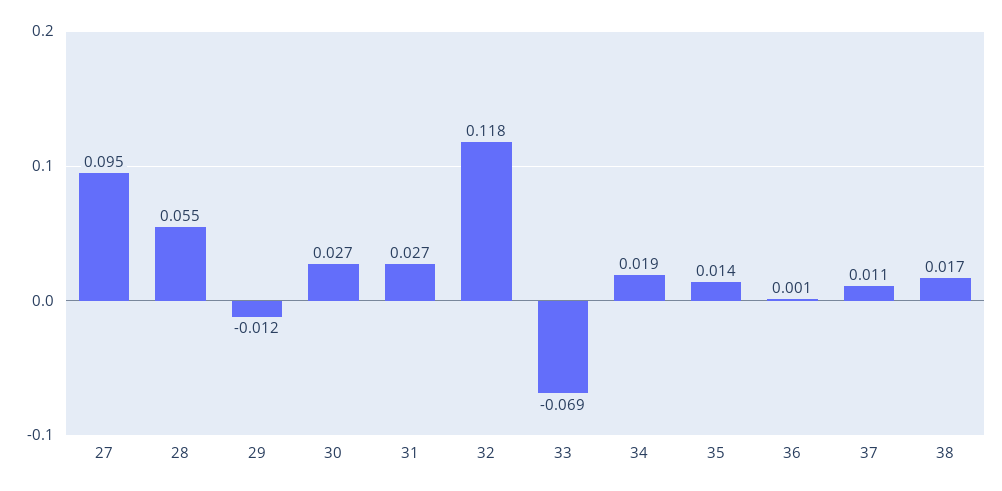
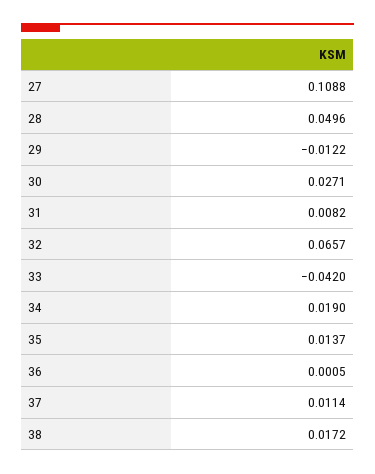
27: 0.095 -> 0.1088
28: 0.055 -> 0.0496
31: 0.027 -> 0.0082
32: 0.118 -> 0.0657
33: -0.069 -> -0.042

